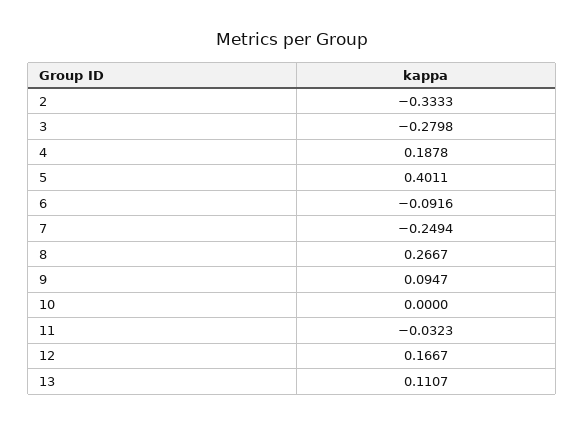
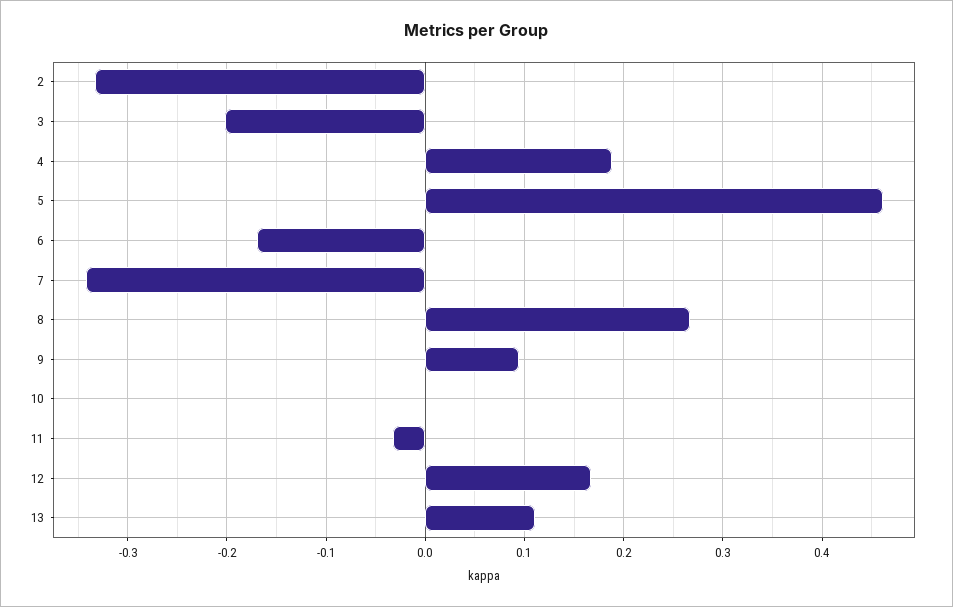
3: -0.2798 -> -0.2
5: 0.4011 -> 0.46
6: -0.0916 -> -0.17
7: -0.2494 -> -0.34

